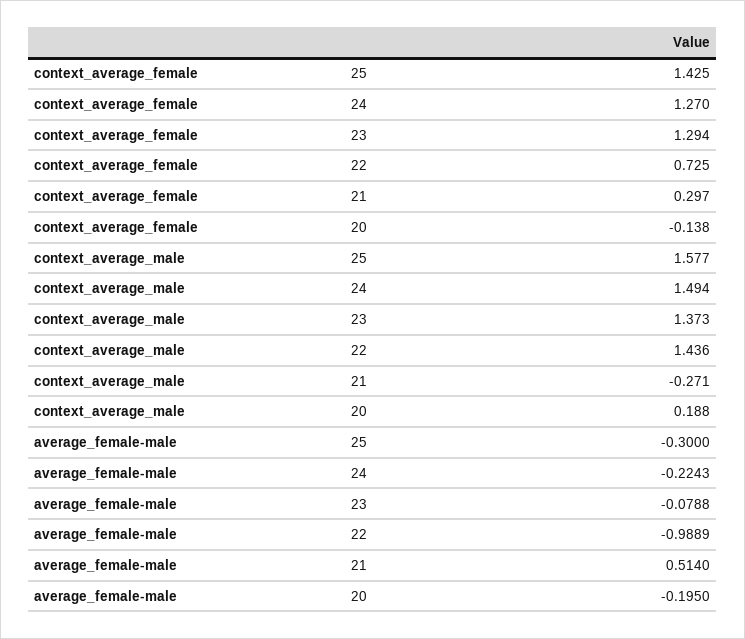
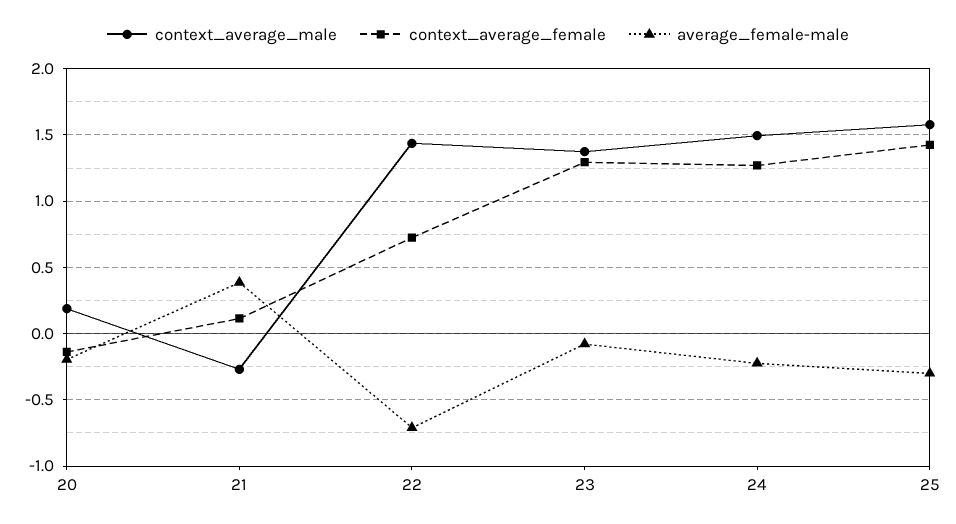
context_average_female, 21: 0.297 -> 0.1
average_female-male, 22: -0.9889 -> -0.7
average_female-male, 21: 0.514 -> 0.4

